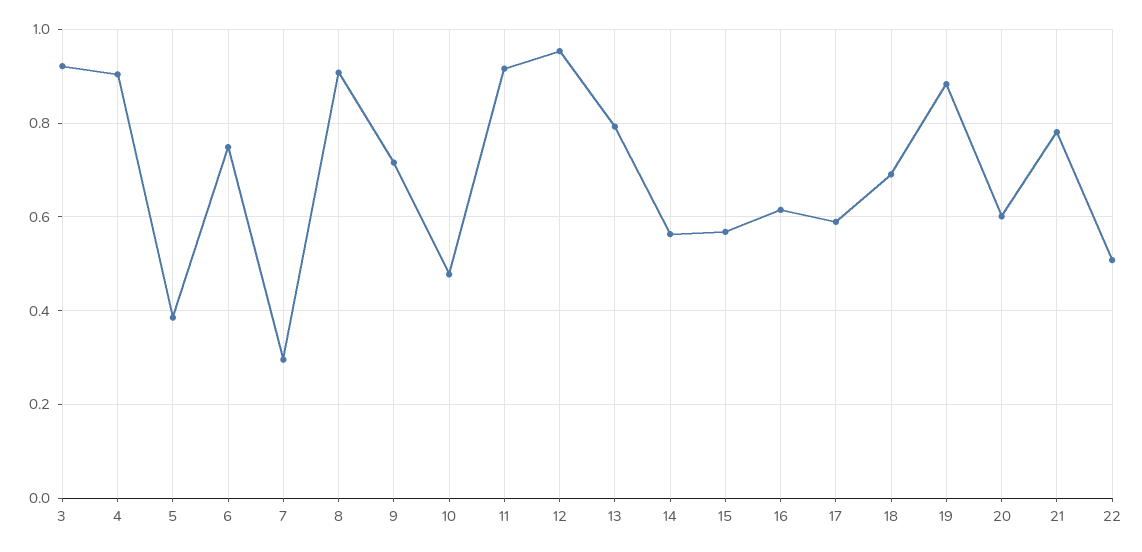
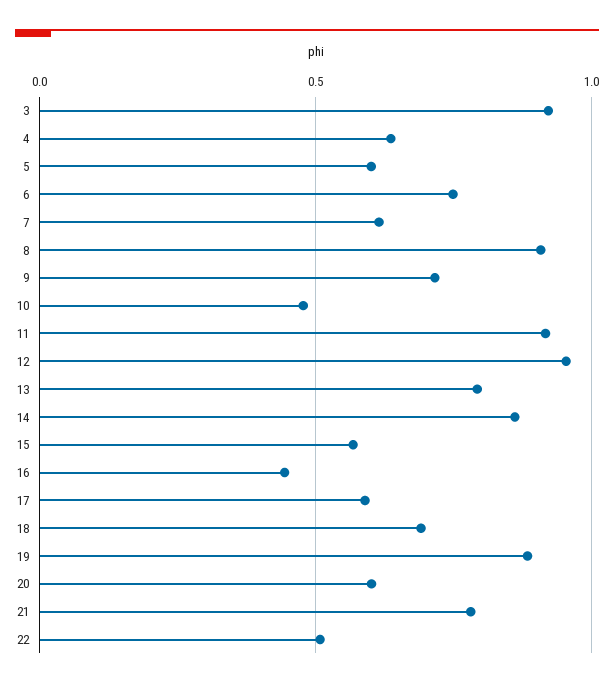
4: 0.9 -> 0.65
5: 0.38 -> 0.6
7: 0.3 -> 0.6
14: 0.56 -> 0.85
16: 0.62 -> 0.45

